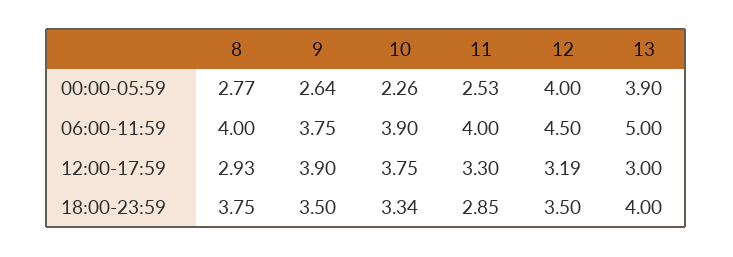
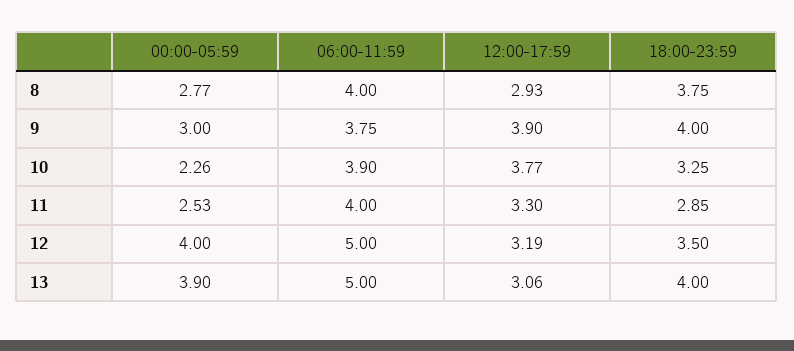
9, 00:00-05:59: 2.64 -> 3
12, 06:00-11:59: 4.5 -> 5
10, 12:00-17:59: 3.75 -> 3.77
13, 12:00-17:59: 3 -> 3.06
9, 18:00-23:59: 3.5 -> 4
10, 18:00-23:59: 3.34 -> 3.25

